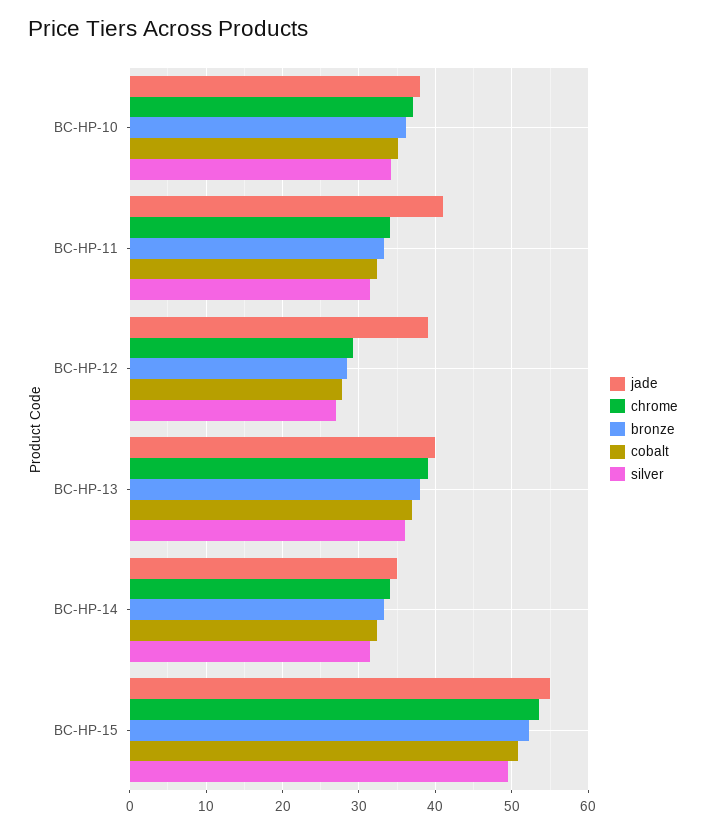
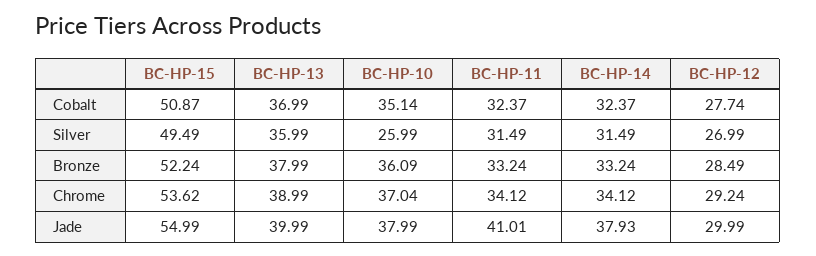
silver, BC-HP-10: 34 -> 25.99
jade, BC-HP-12: 39 -> 29.99
jade, BC-HP-14: 35 -> 37.93

